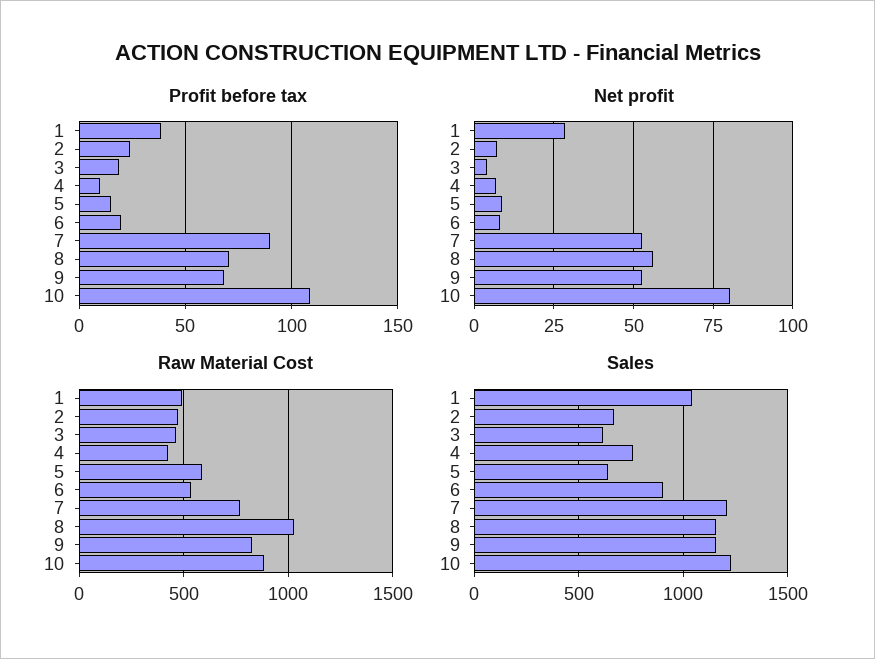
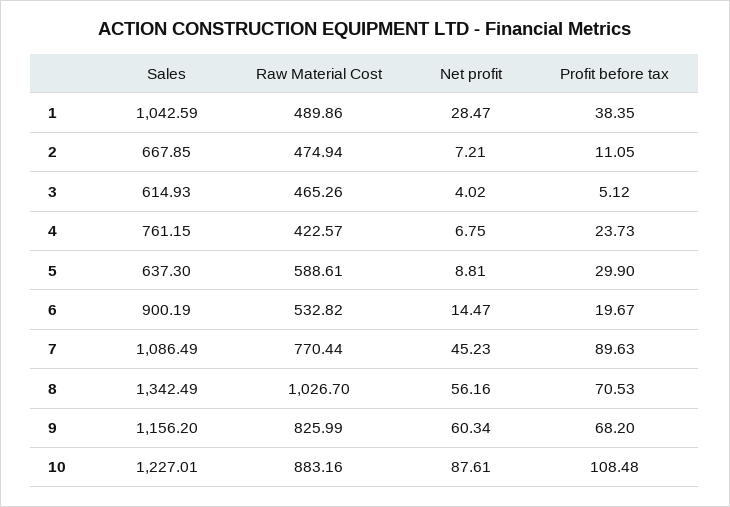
Profit before tax, 2: 25 -> 11.05
Profit before tax, 3: 20 -> 5.12
Profit before tax, 4: 10 -> 23.73
Profit before tax, 5: 15 -> 29.9
Net profit, 6: 7.5 -> 14.47
Net profit, 7: 52.5 -> 45.23
Net profit, 9: 52.5 -> 60.34
Net profit, 10: 80 -> 87.61
Sales, 7: 1200 -> 1086.49
Sales, 8: 1150 -> 1342.49

